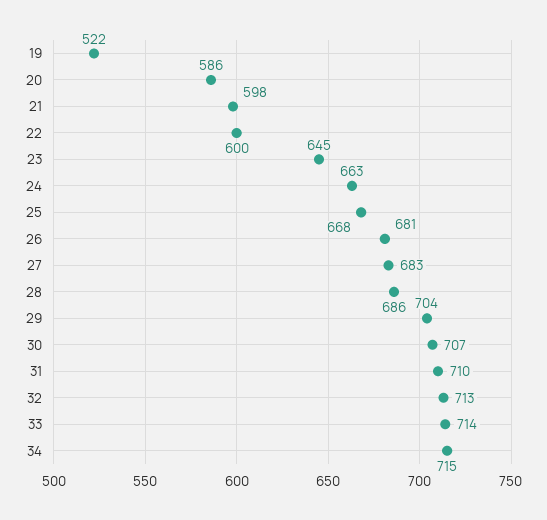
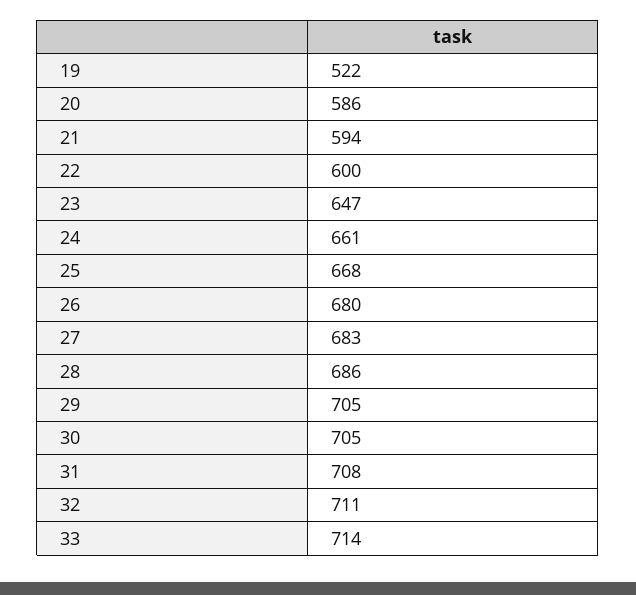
21: 598 -> 594
23: 645 -> 647
24: 663 -> 661
26: 681 -> 680
29: 704 -> 705
30: 707 -> 705
31: 710 -> 708
32: 713 -> 711
34: 715 -> none

